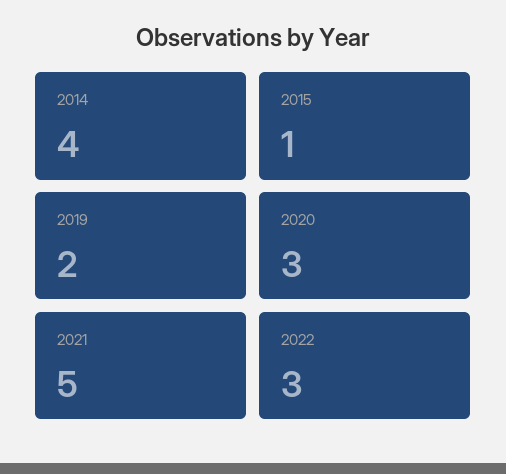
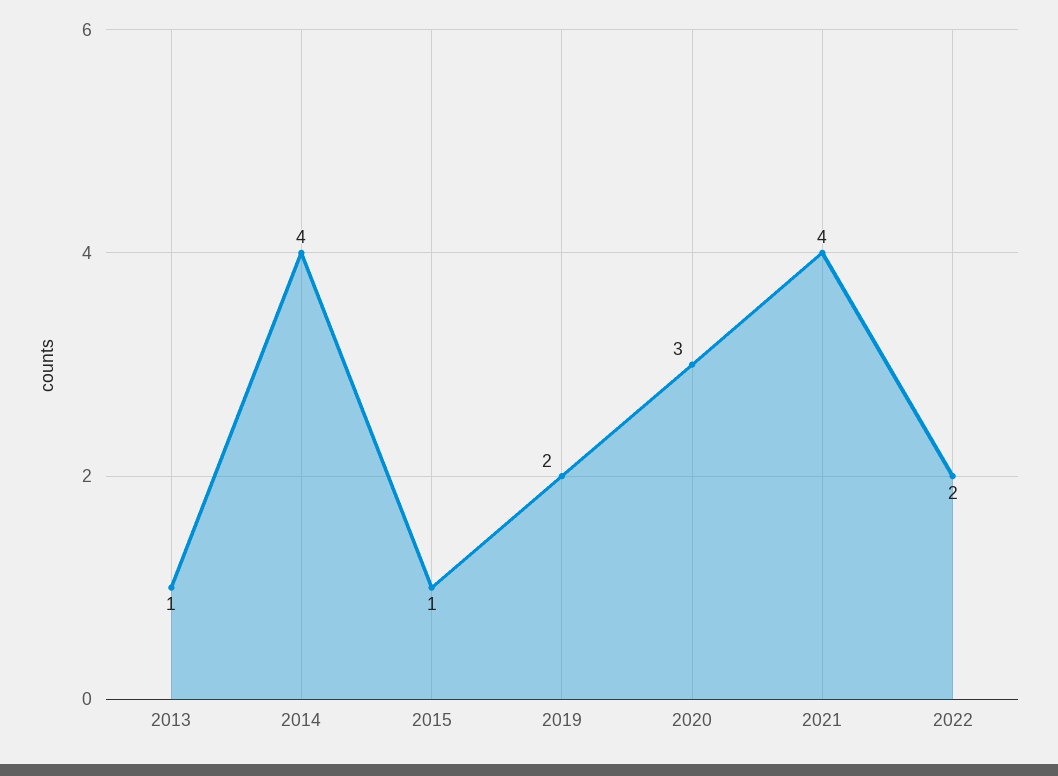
2021: 5 -> 4
2022: 3 -> 2
2013: none -> 1

